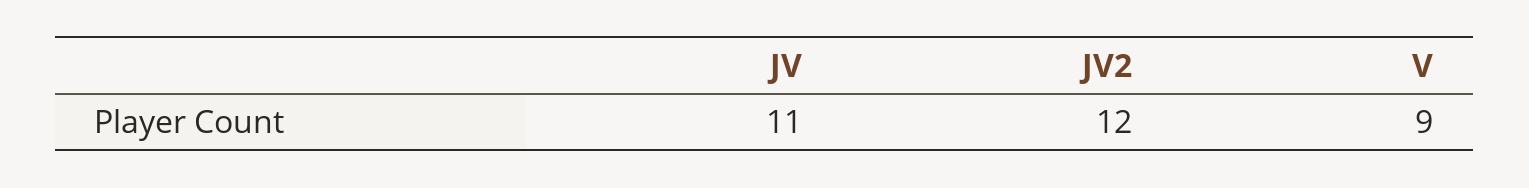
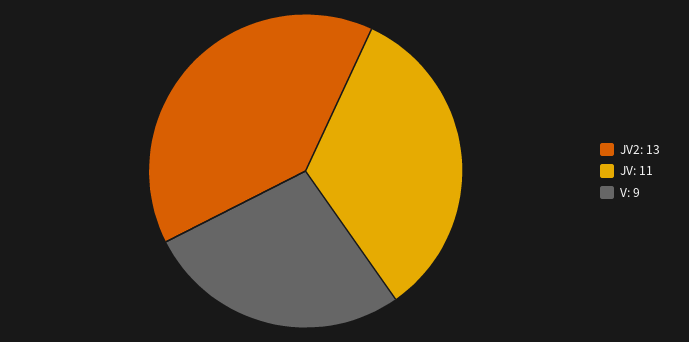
JV2: 12 -> 13

